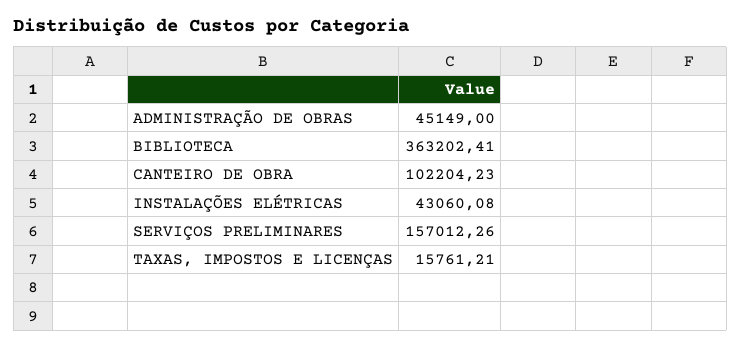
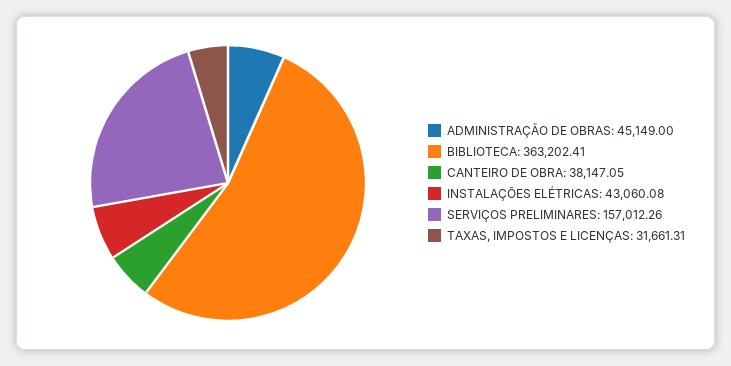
CANTEIRO DE OBRA: 102204.23 -> 38147.05
TAXAS, IMPOSTOS E LICENÇAS: 15761.21 -> 31661.31

